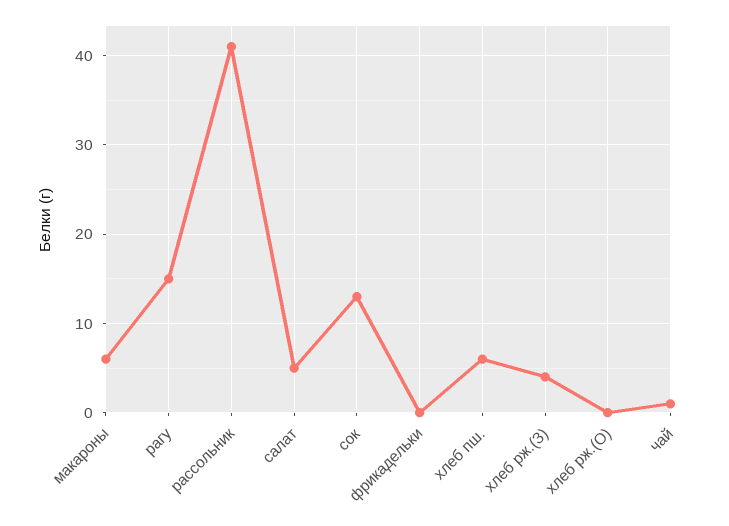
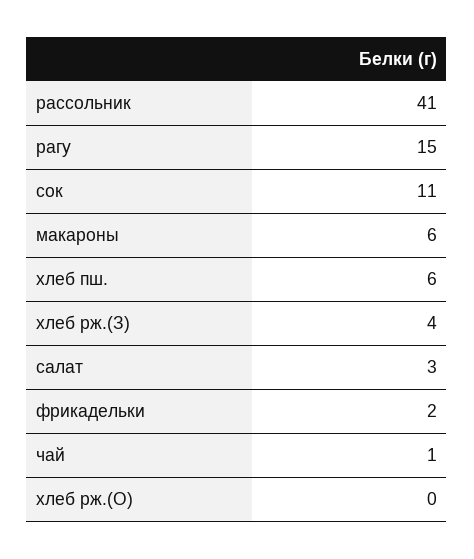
салат: 5 -> 3
сок: 13 -> 11
фрикадельки: 0 -> 2

